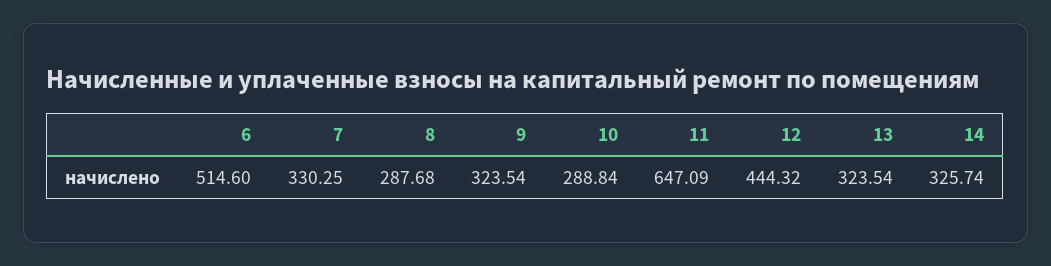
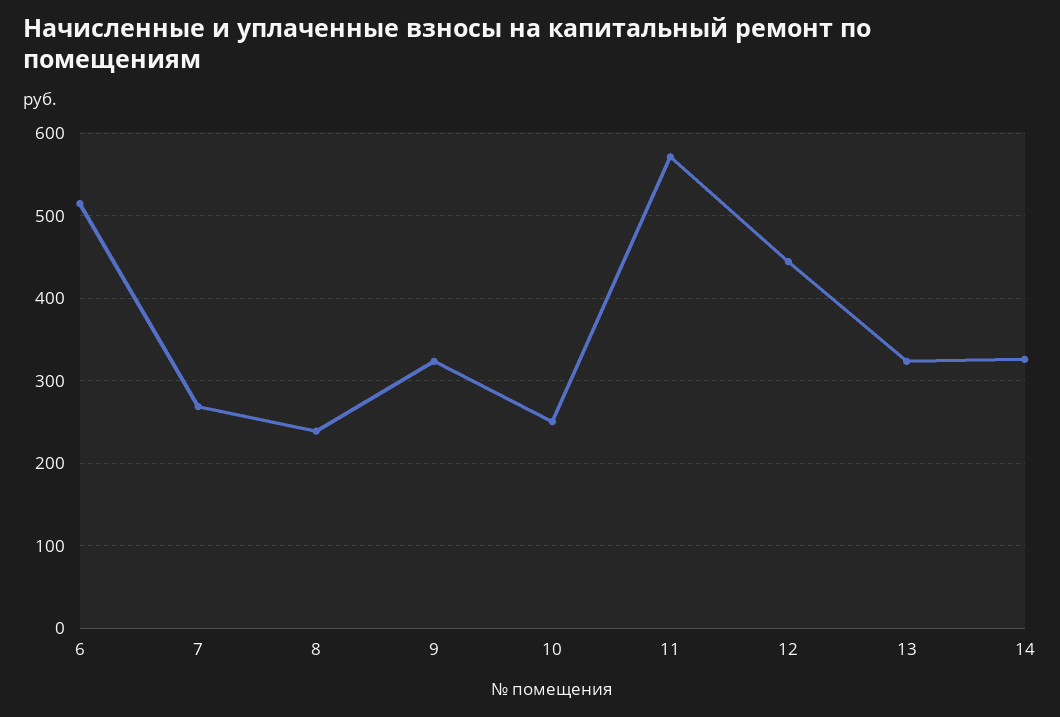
7: 330.25 -> 270
8: 287.68 -> 240
10: 288.84 -> 250
11: 647.09 -> 570

